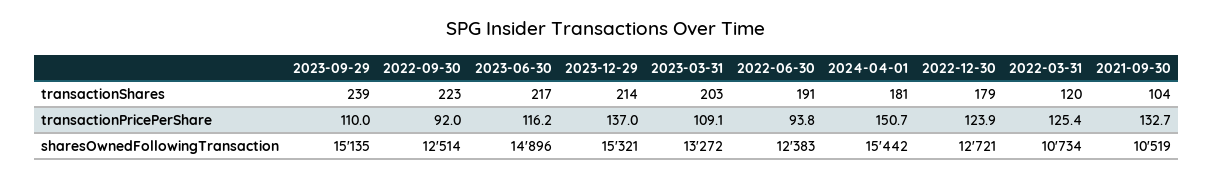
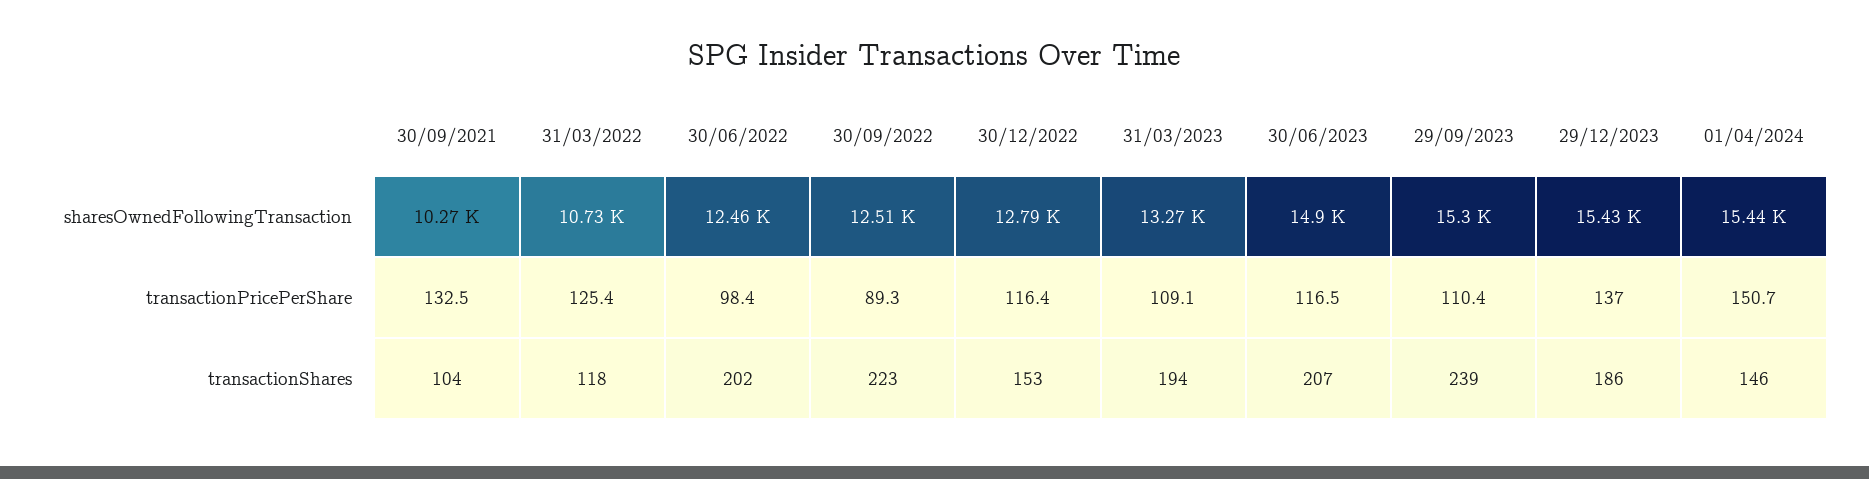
2023-06-30, transactionShares: 217 -> 207
2023-12-29, transactionShares: 214 -> 186
2023-03-31, transactionShares: 203 -> 194
2022-06-30, transactionShares: 191 -> 202
2024-04-01, transactionShares: 181 -> 146
2022-12-30, transactionShares: 179 -> 153
2022-03-31, transactionShares: 120 -> 118
2023-09-29, transactionPricePerShare: 110 -> 110.4
2022-09-30, transactionPricePerShare: 92 -> 89.3
2023-06-30, transactionPricePerShare: 116.2 -> 116.5
2022-06-30, transactionPricePerShare: 93.8 -> 98.4
2022-12-30, transactionPricePerShare: 123.9 -> 116.4
2021-09-30, transactionPricePerShare: 132.7 -> 132.5
2023-09-29, sharesOwnedFollowingTransaction: 15135 -> 15300
2023-12-29, sharesOwnedFollowingTransaction: 15321 -> 15430
2022-06-30, sharesOwnedFollowingTransaction: 12383 -> 12460
2022-12-30, sharesOwnedFollowingTransaction: 12721 -> 12790
2021-09-30, sharesOwnedFollowingTransaction: 10519 -> 10270

